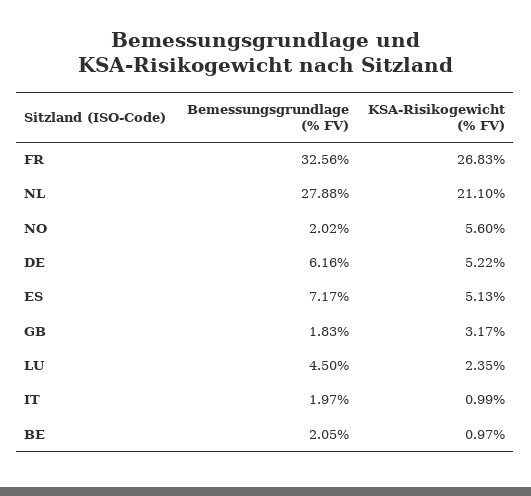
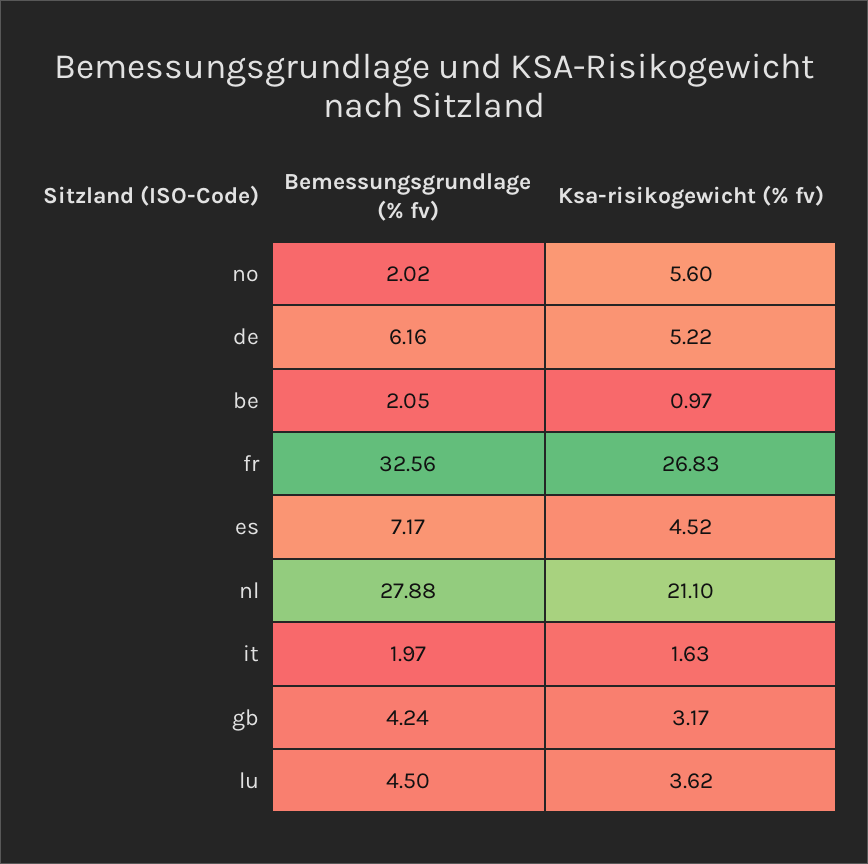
KSA-Risikogewicht (% FV), ES: 5.13 -> 4.52
Bemessungsgrundlage (% FV), GB: 1.83 -> 4.24
KSA-Risikogewicht (% FV), LU: 2.35 -> 3.62
KSA-Risikogewicht (% FV), IT: 0.99 -> 1.63

